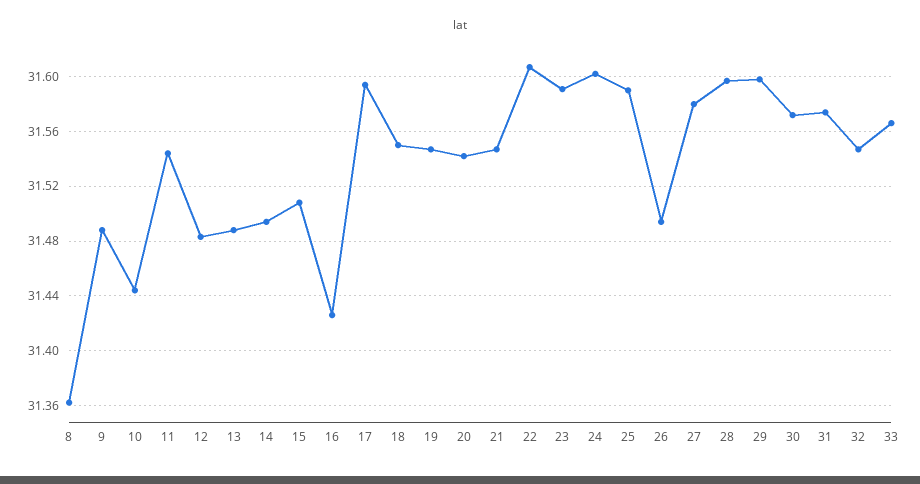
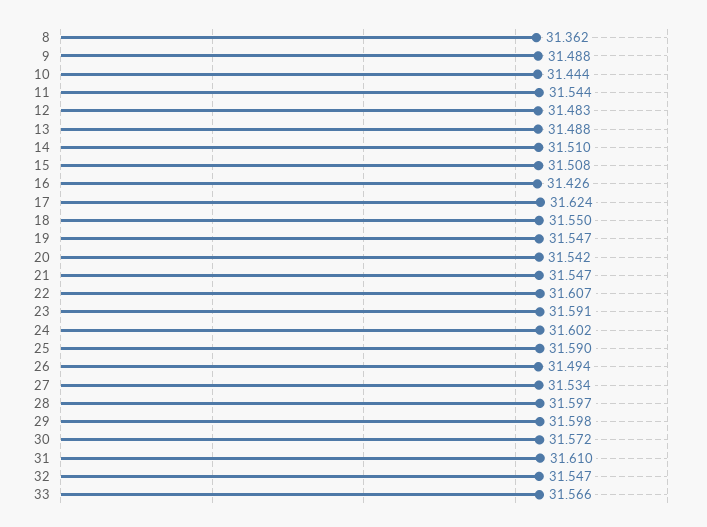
14: 31.495 -> 31.51
17: 31.595 -> 31.624
27: 31.58 -> 31.534
31: 31.575 -> 31.61

